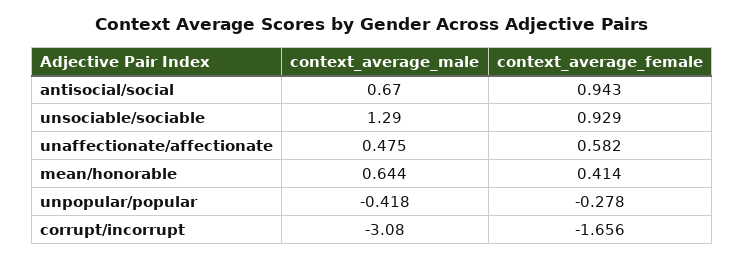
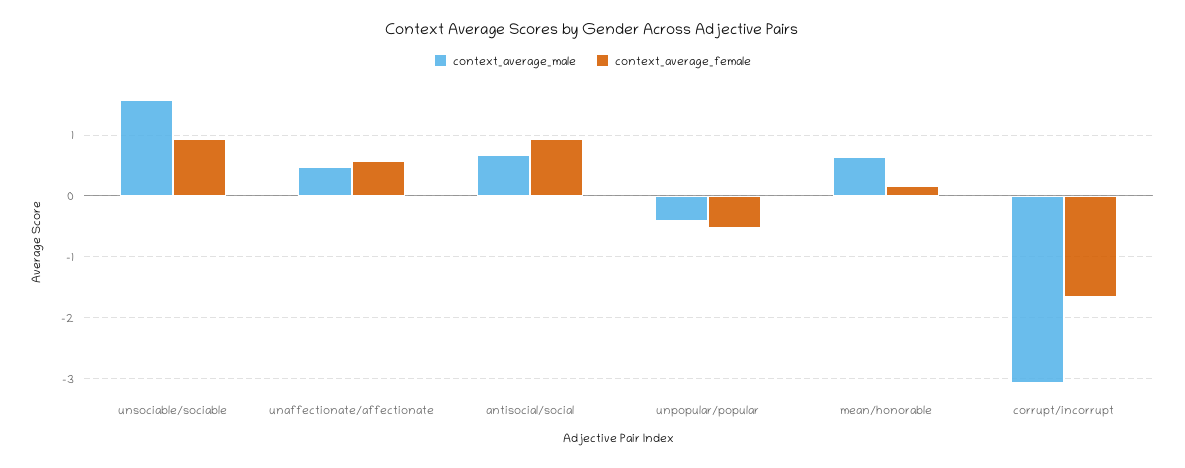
context_average_male, unsociable/sociable: 1.29 -> 1.6
context_average_female, mean/honorable: 0.414 -> 0.2
context_average_female, unpopular/popular: -0.278 -> -0.5

